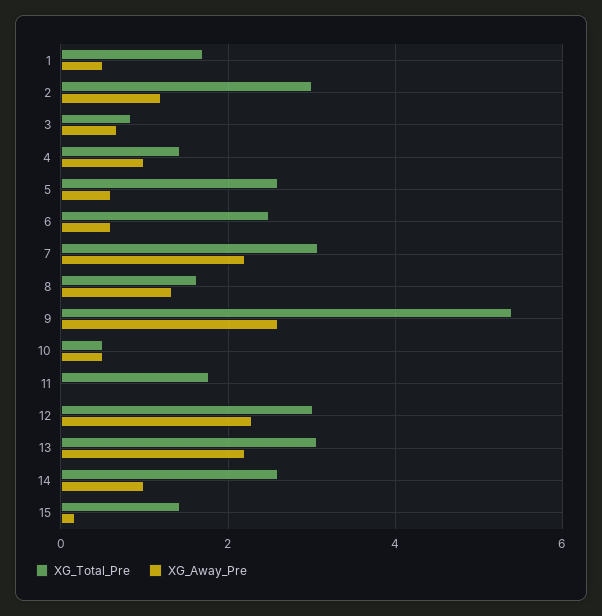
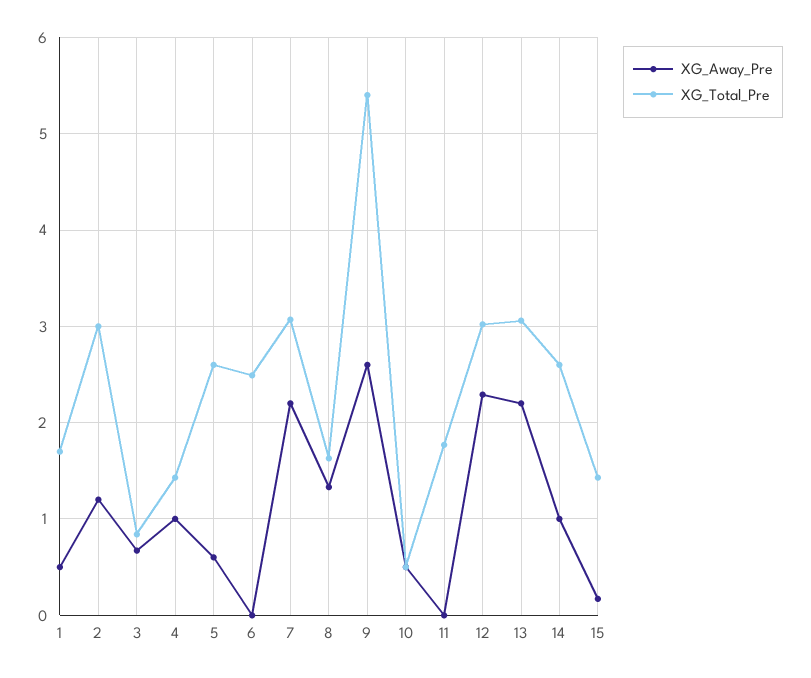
XG_Away_Pre, 6: 0.6 -> 0

